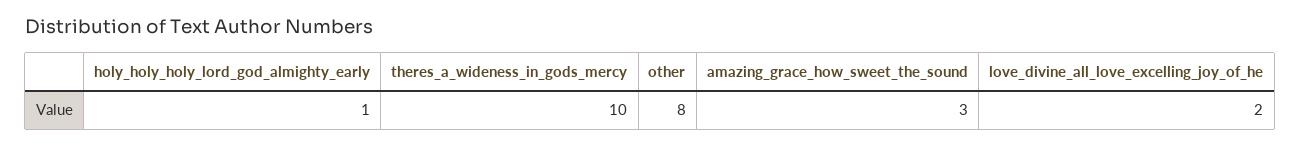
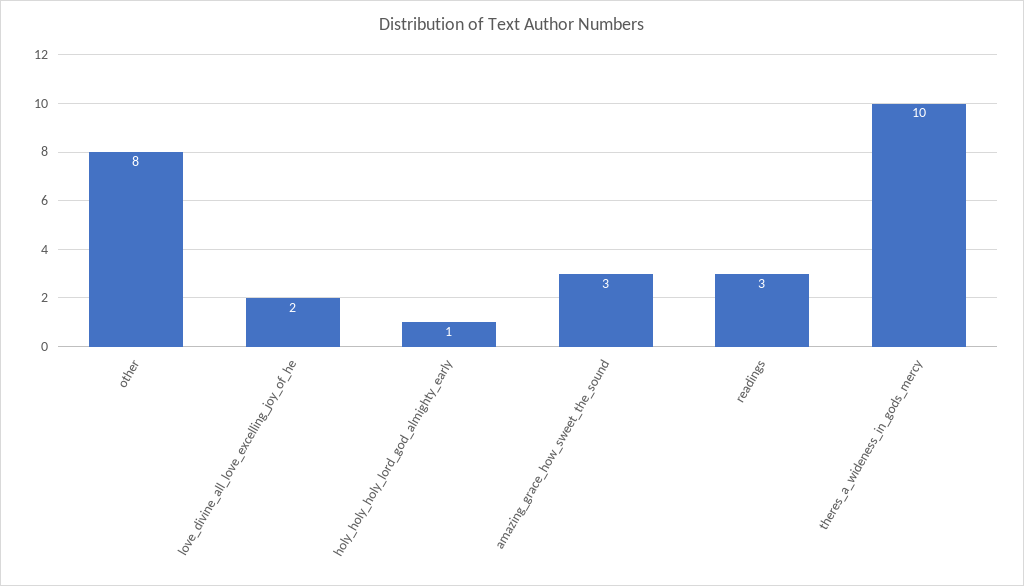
readings: none -> 3

